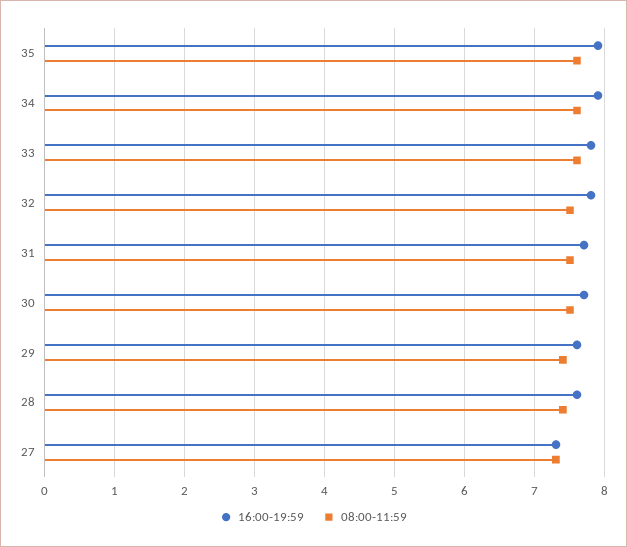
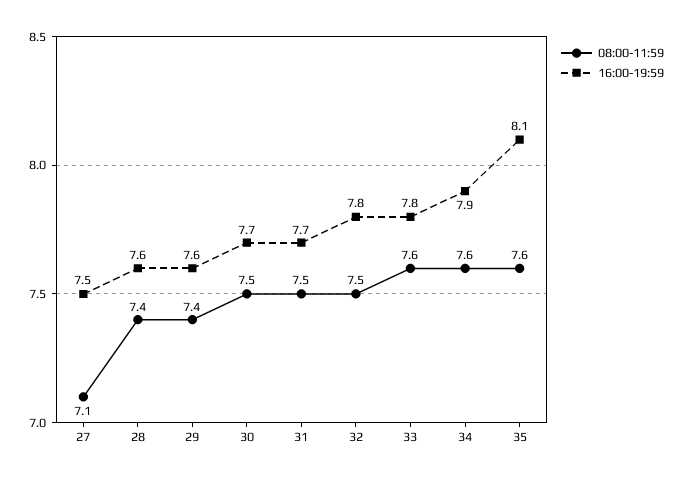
16:00-19:59, 35: 7.9 -> 8.1
16:00-19:59, 27: 7.3 -> 7.5
08:00-11:59, 27: 7.3 -> 7.1

